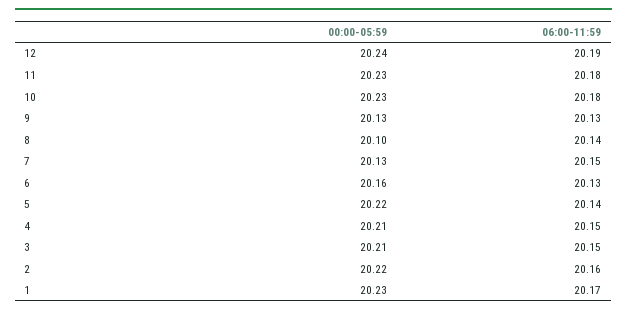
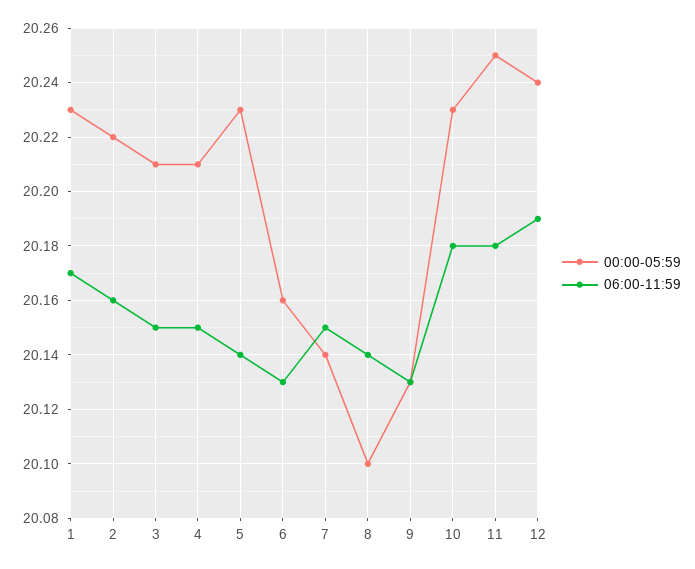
00:00-05:59, 11: 20.23 -> 20.25
00:00-05:59, 7: 20.13 -> 20.14
00:00-05:59, 5: 20.22 -> 20.23

